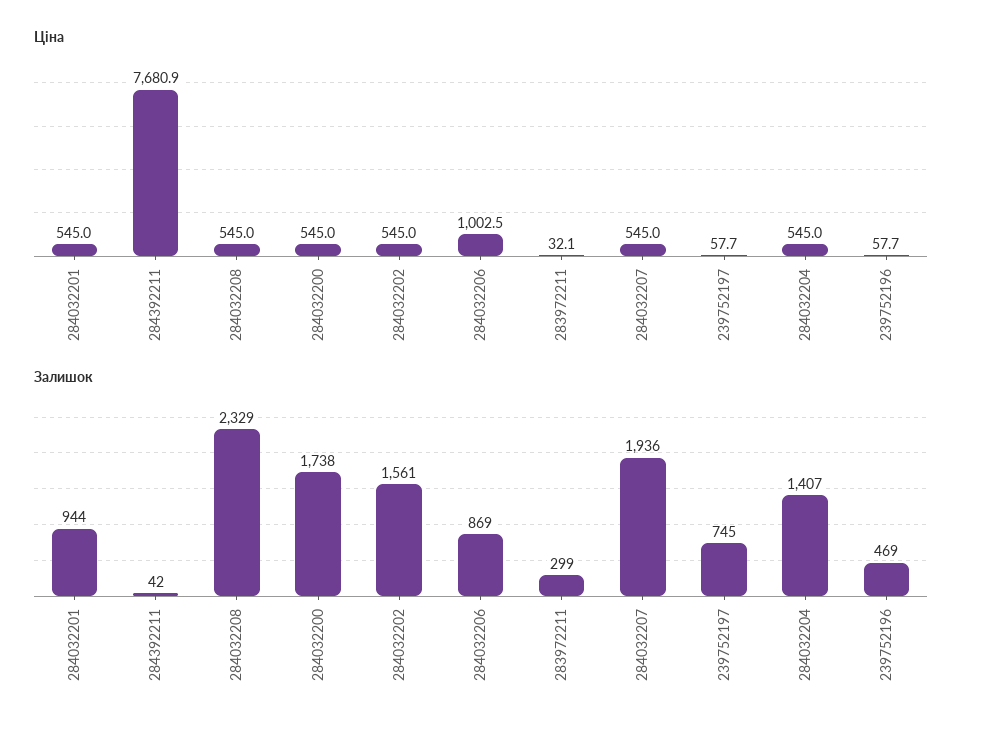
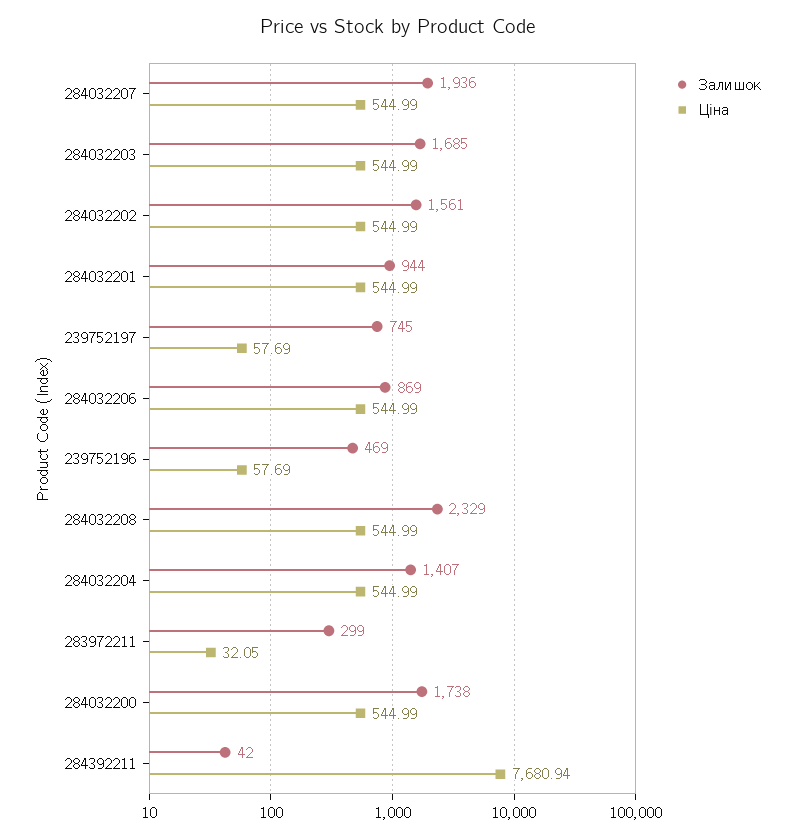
Ціна, 284032206: 1002.5 -> 544.99
Залишок, 284032203: none -> 1685
Ціна, 284032203: none -> 544.99

